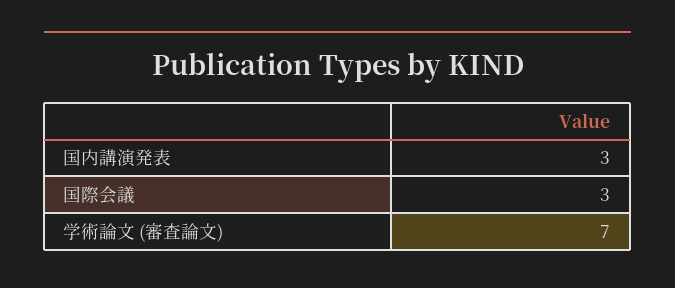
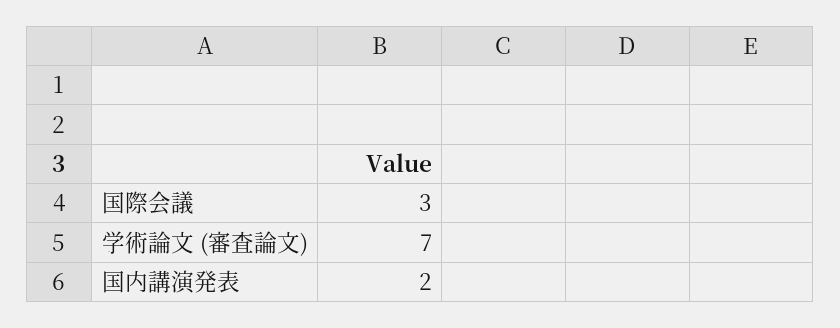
国内講演発表: 3 -> 2

